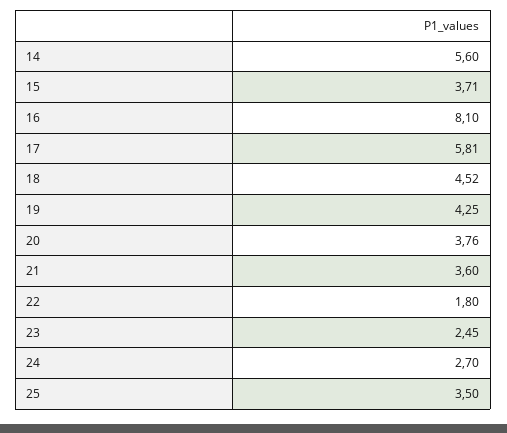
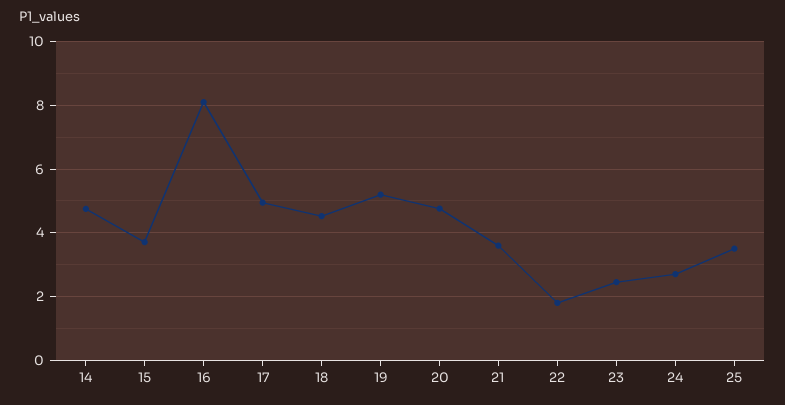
14: 5.6 -> 4.8
17: 5.81 -> 5
19: 4.25 -> 5.2
20: 3.76 -> 4.8

